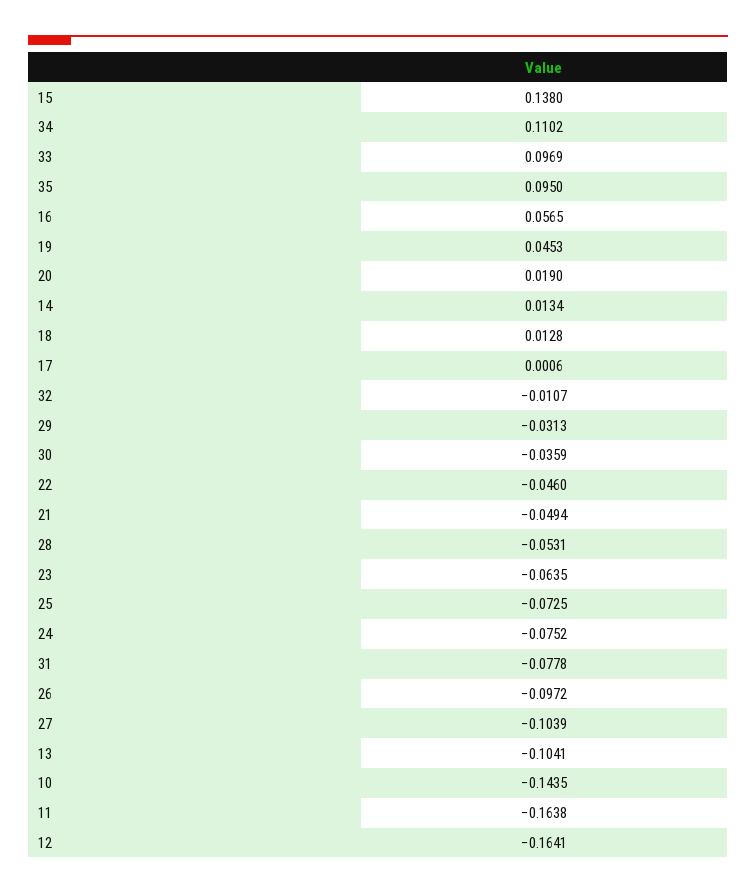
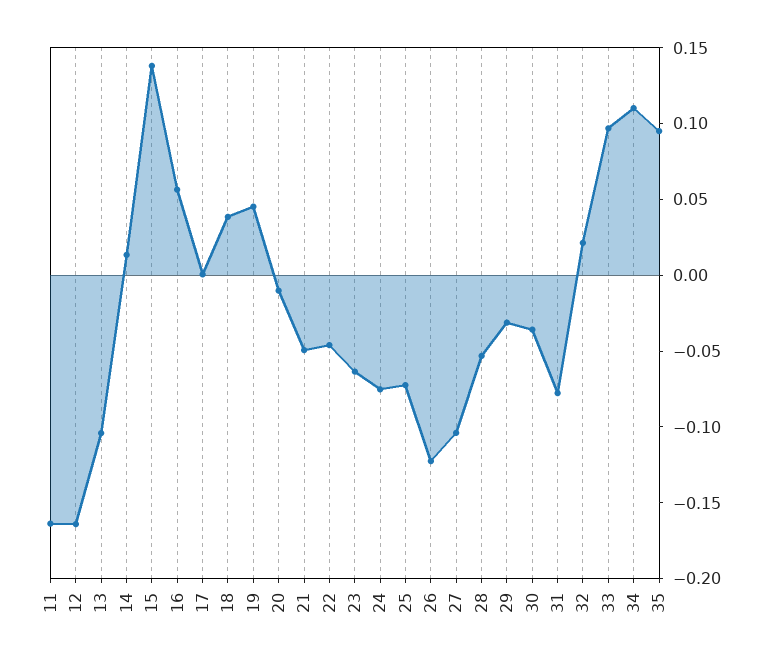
20: 0.019 -> -0.01
18: 0.0128 -> 0.04
32: -0.0107 -> 0.02
26: -0.0972 -> -0.12
10: -0.1435 -> none

